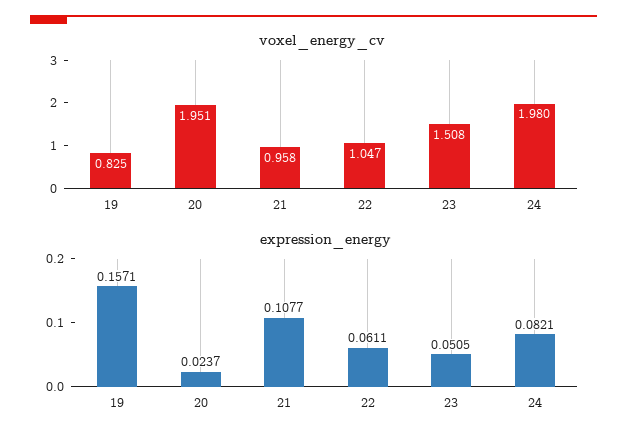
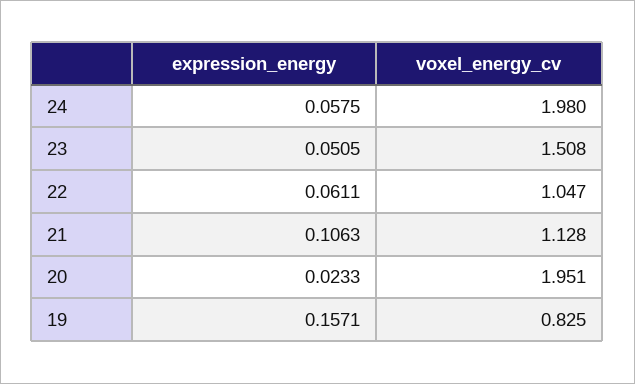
voxel_energy_cv, 21: 0.958 -> 1.128
expression_energy, 20: 0.0237 -> 0.0233
expression_energy, 21: 0.1077 -> 0.1063
expression_energy, 24: 0.0821 -> 0.0575

